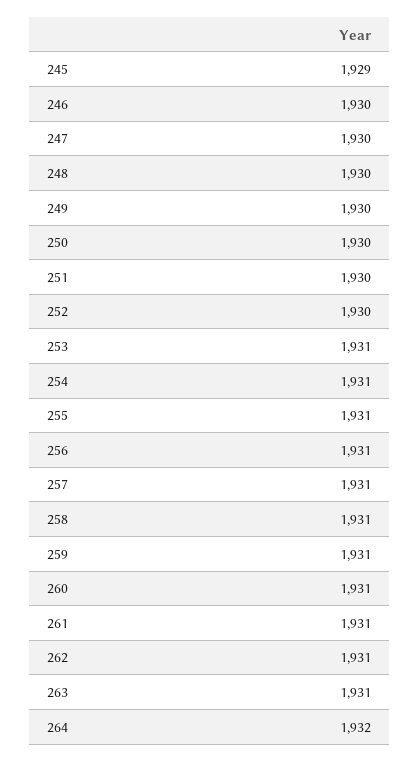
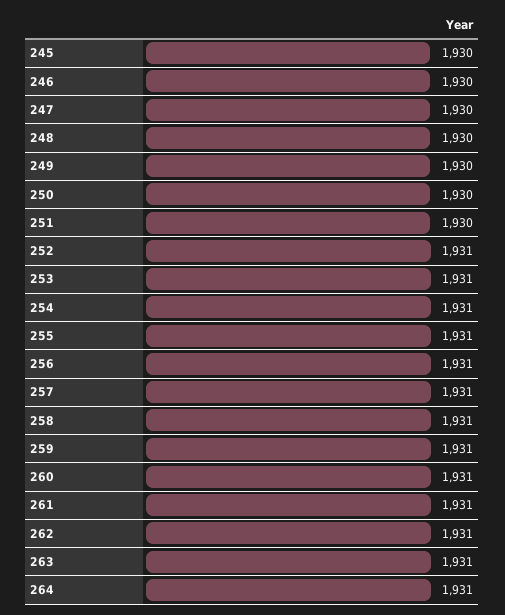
245: 1929 -> 1930
252: 1930 -> 1931
264: 1932 -> 1931

